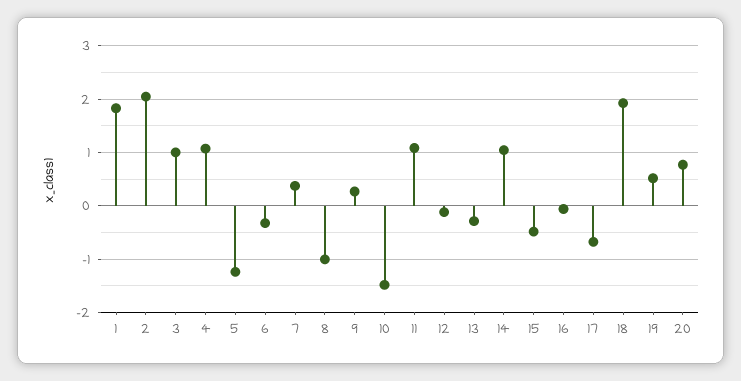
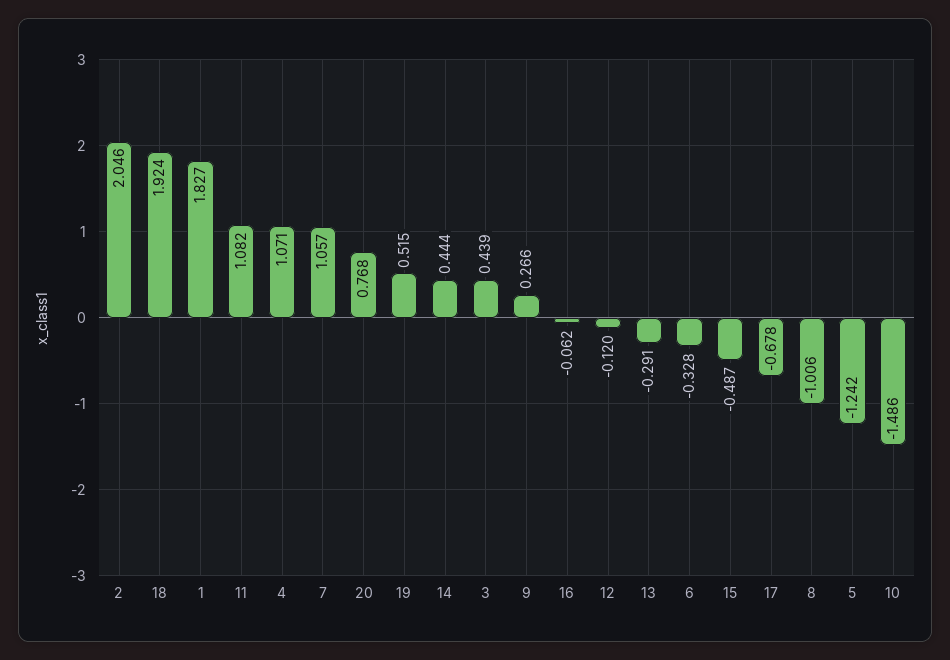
3: 1 -> 0.439
7: 0.4 -> 1.057
14: 1 -> 0.444

